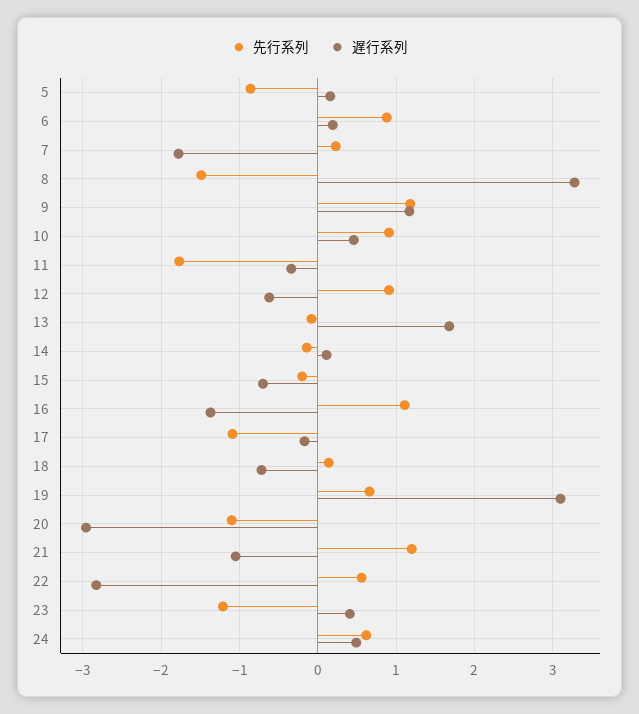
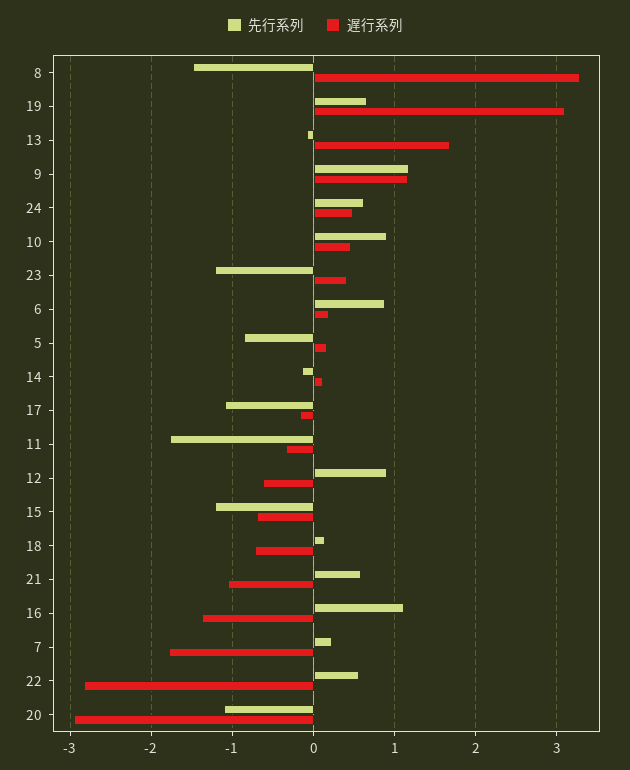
先行系列, 15: -0.2 -> -1.2
先行系列, 21: 1.2 -> 0.6

